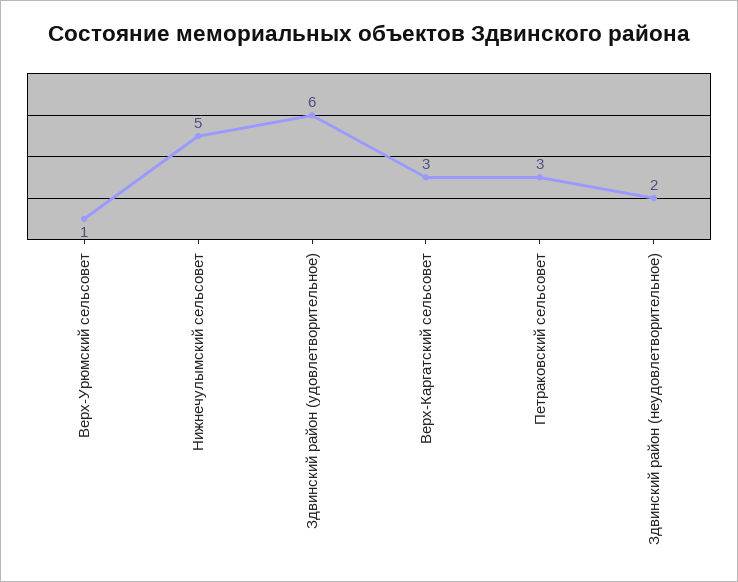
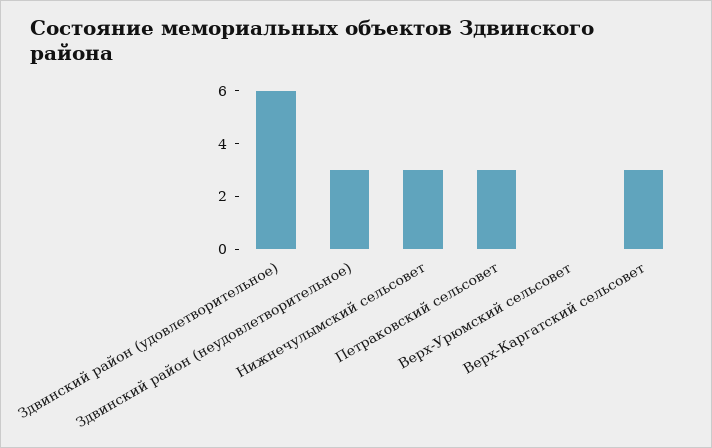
Верх-Урюмский сельсовет: 1 -> 0
Нижнечулымский сельсовет: 5 -> 3
Здвинский район (неудовлетворительное): 2 -> 3

